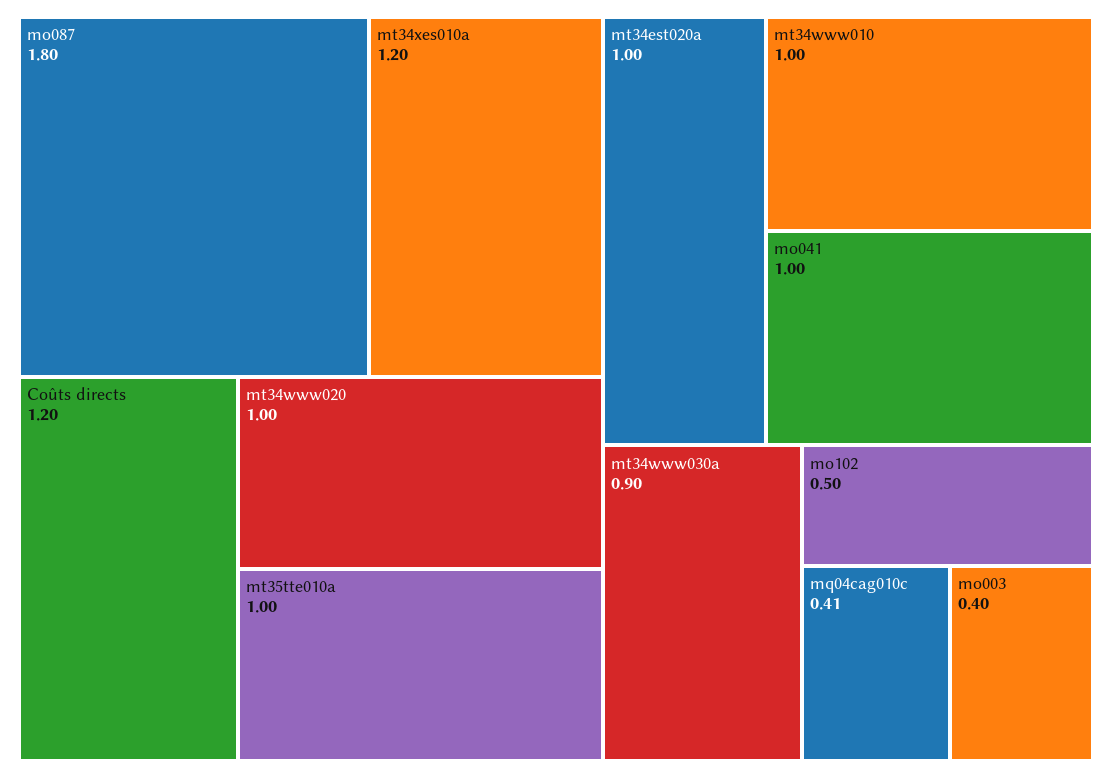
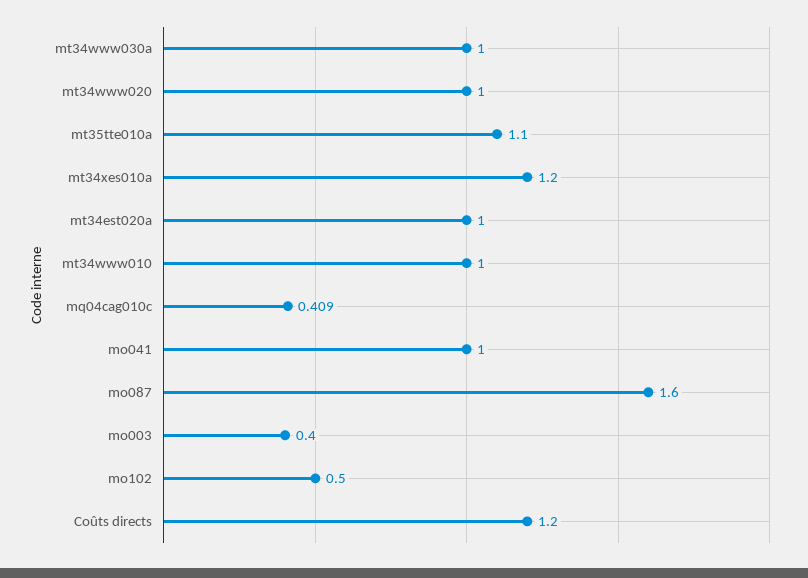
mo087: 1.8 -> 1.6
mt35tte010a: 1 -> 1.1
mt34www030a: 0.9 -> 1

